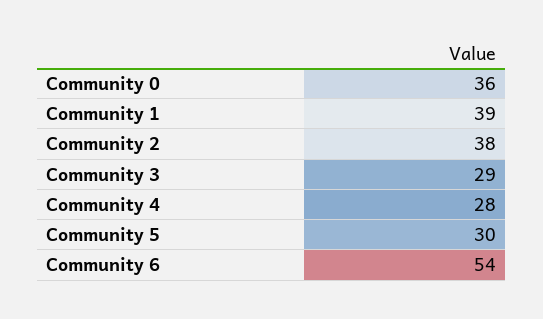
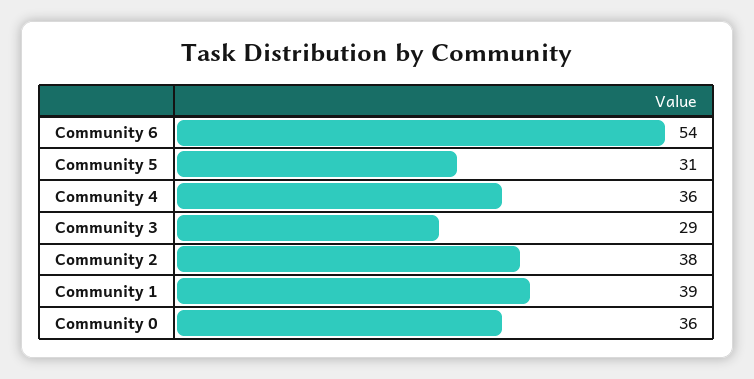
Community 4: 28 -> 36
Community 5: 30 -> 31

